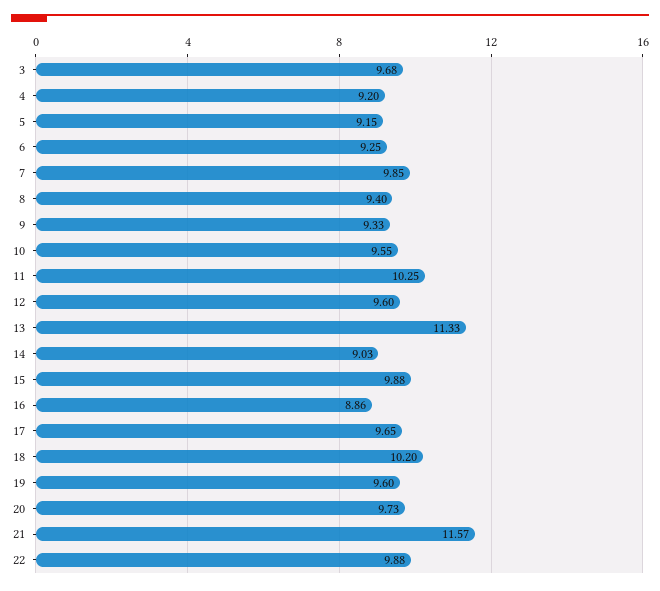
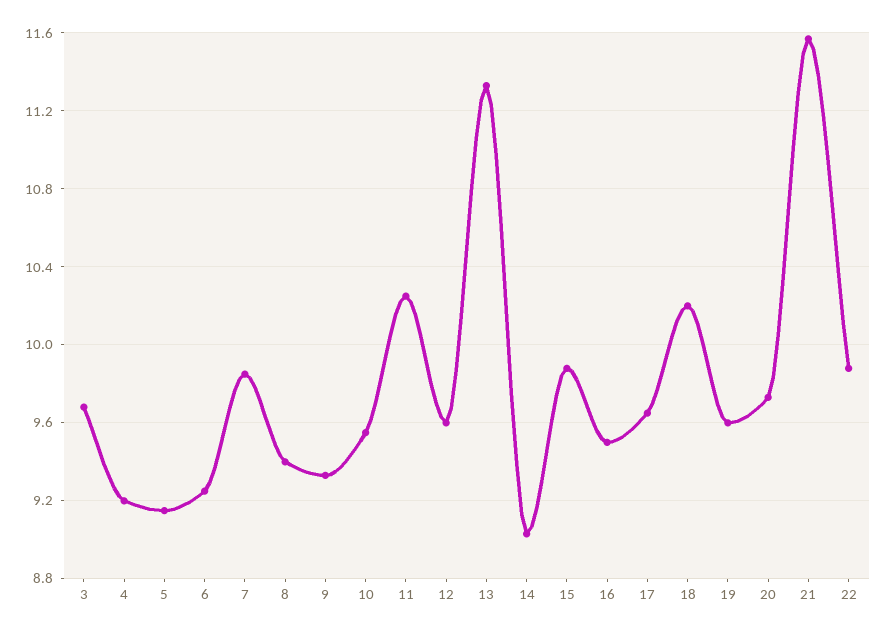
16: 8.86 -> 9.5

